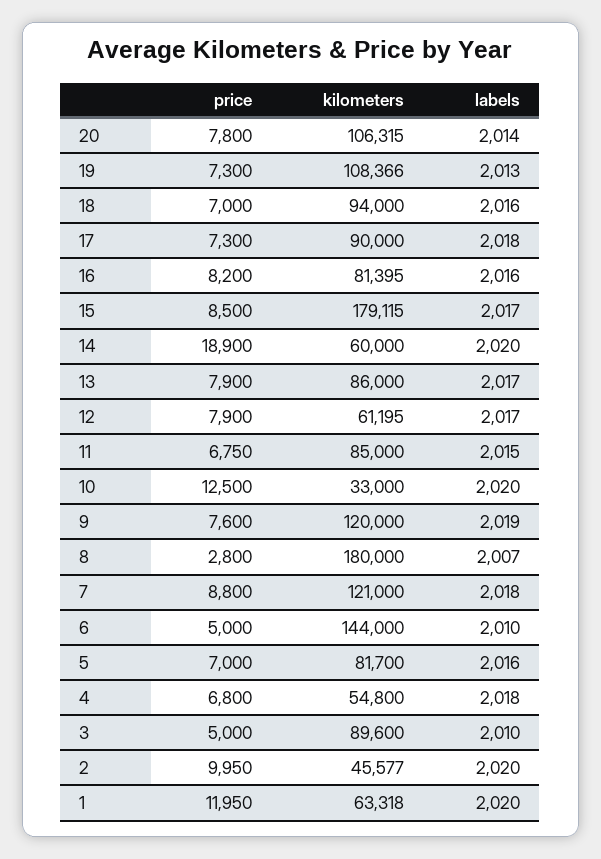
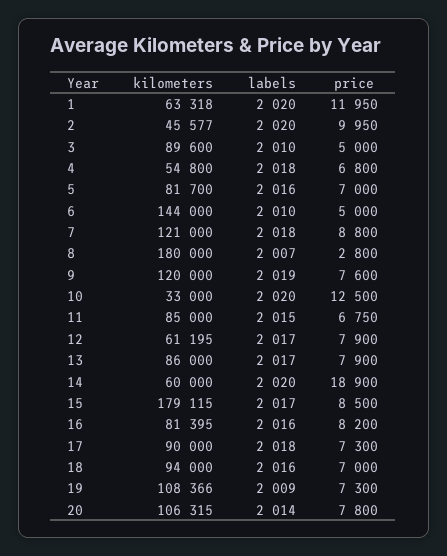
labels, 19: 2013 -> 2009

